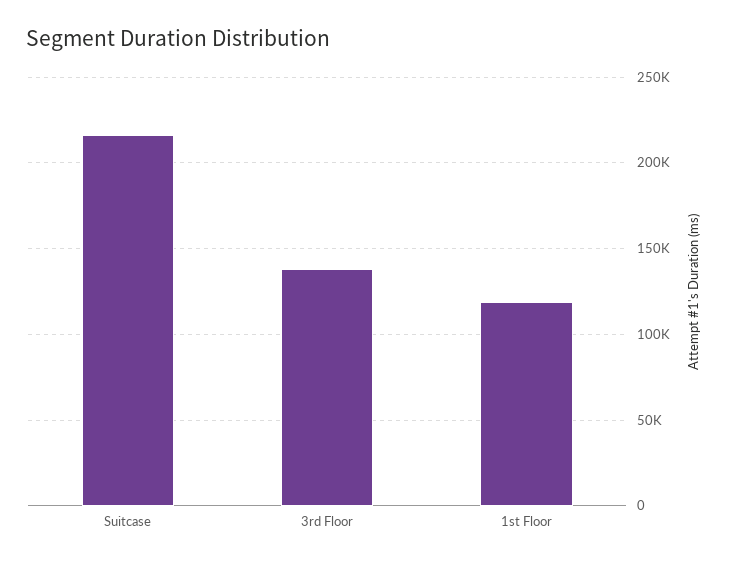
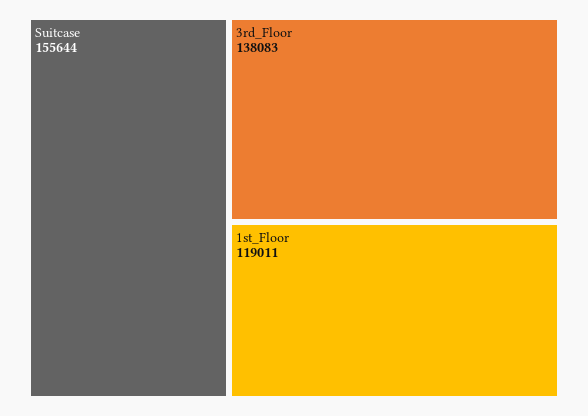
Suitcase: 215000 -> 155644

